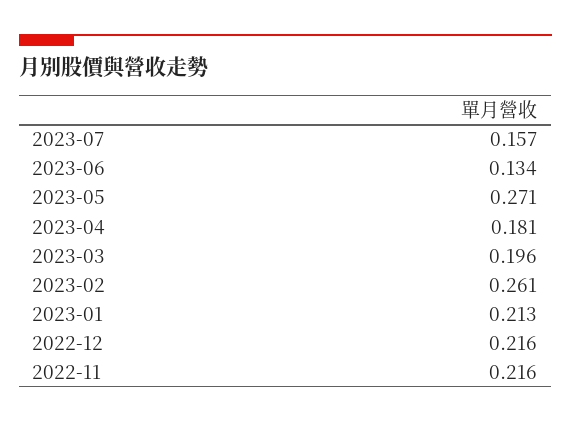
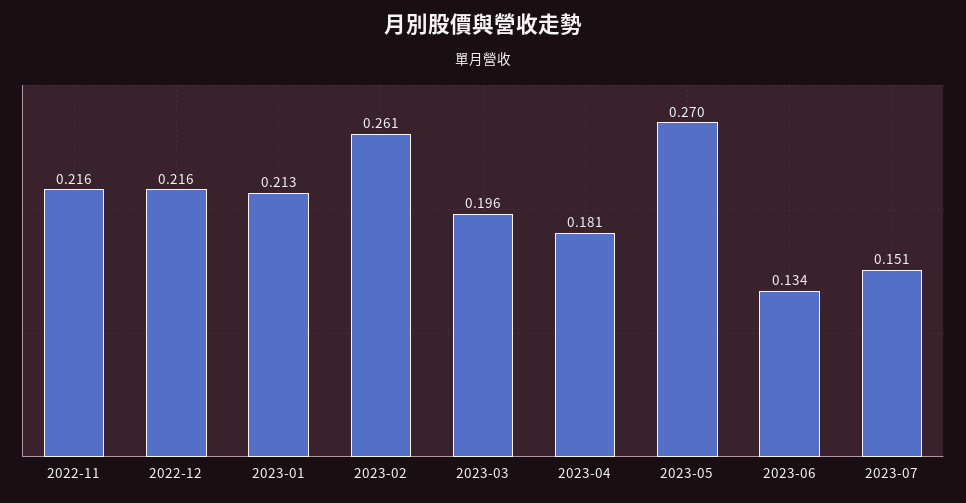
2023-07: 0.157 -> 0.151
2023-05: 0.271 -> 0.27

